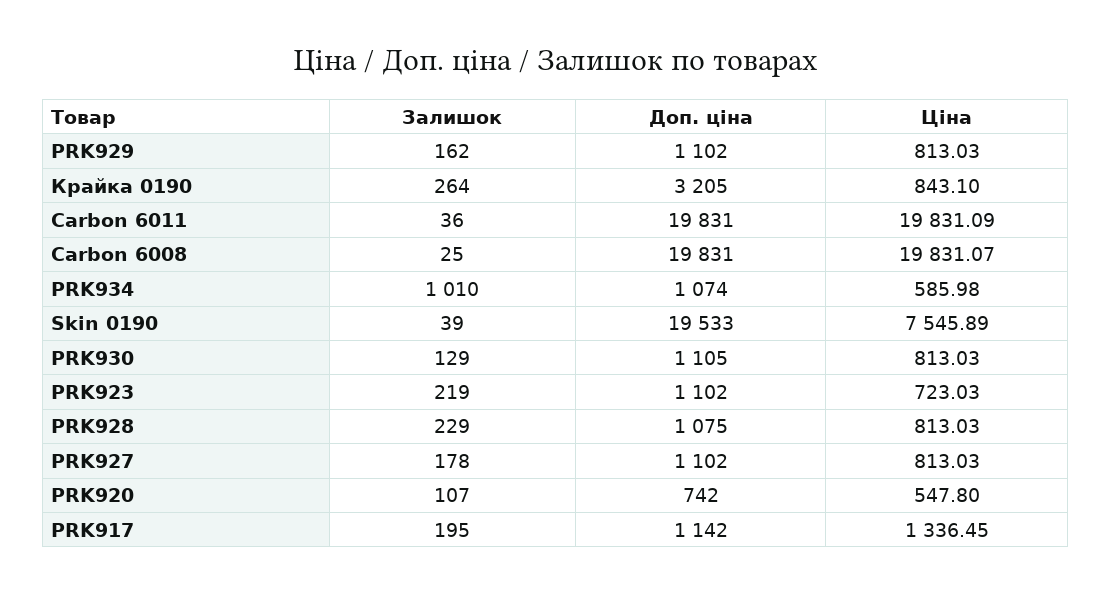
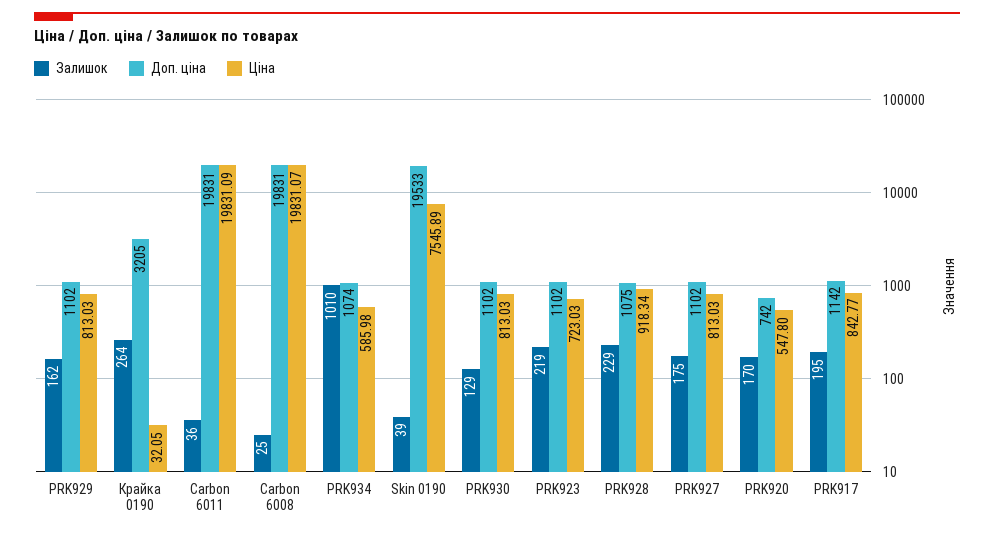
Ціна, Крайка 0190: 843.1 -> 32.05
Доп. ціна, PRK930: 1105 -> 1102
Ціна, PRK928: 813.03 -> 918.34
Залишок, PRK927: 178 -> 175
Залишок, PRK920: 107 -> 170
Ціна, PRK917: 1336.45 -> 842.77

